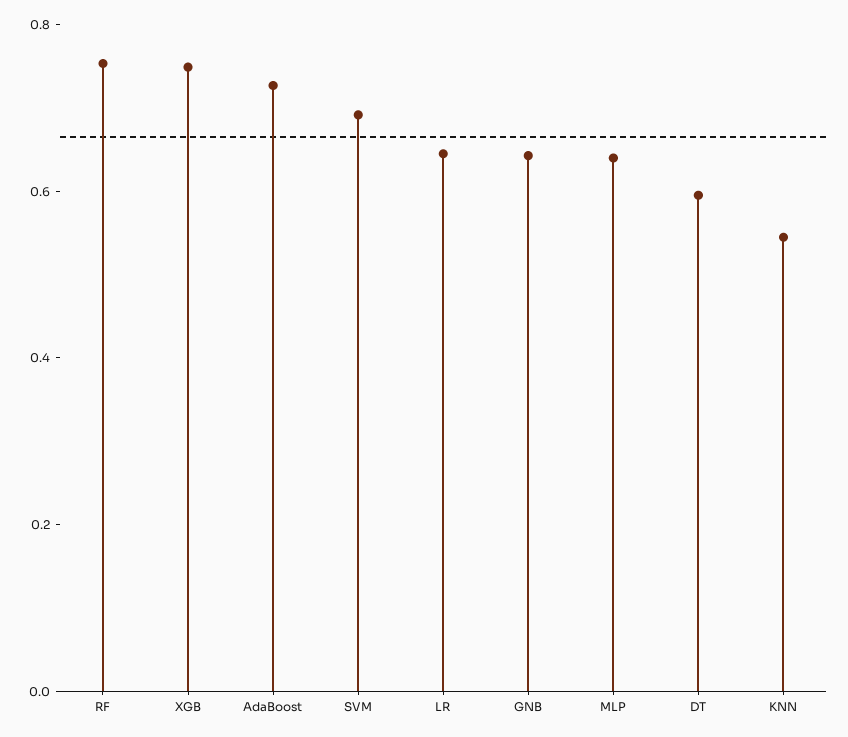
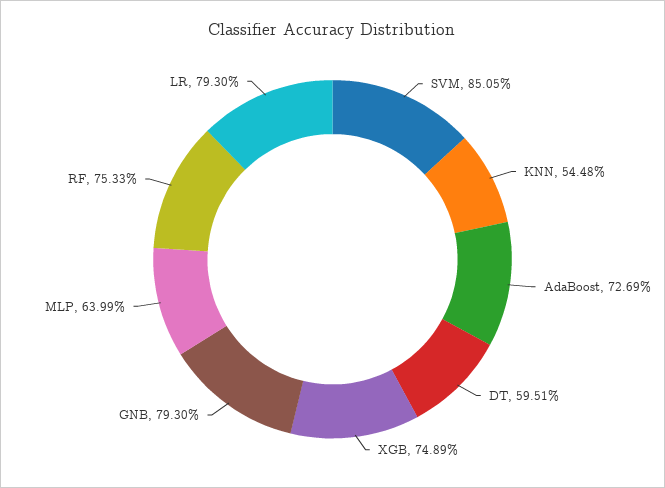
SVM: 0.7 -> 0.8505
LR: 0.65 -> 0.793
GNB: 0.65 -> 0.793

